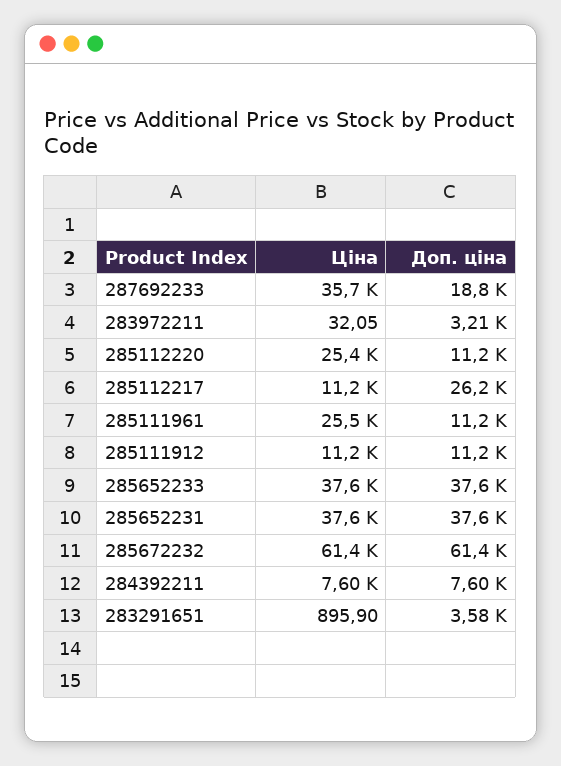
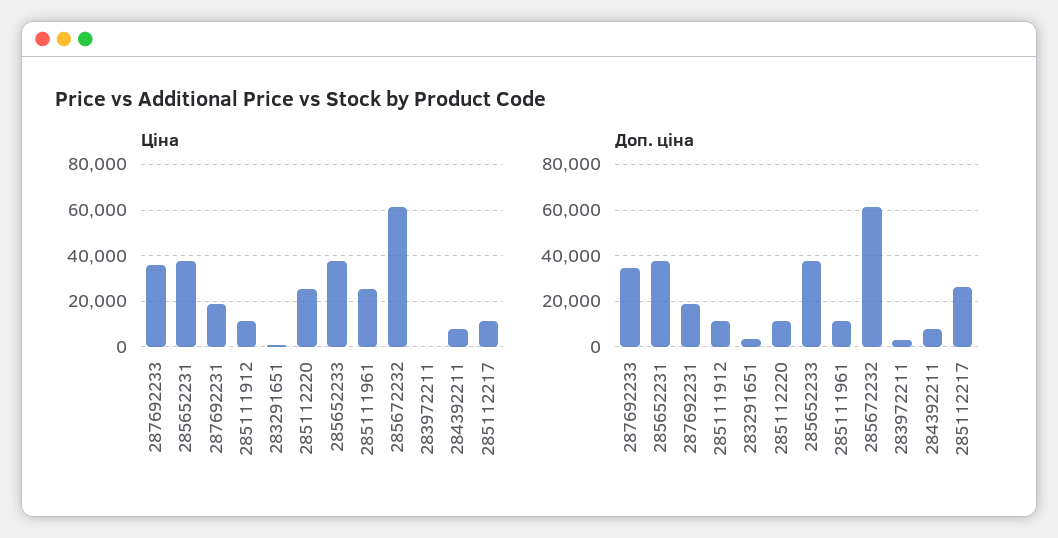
Доп. ціна, 287692233: 18800 -> 35000
Ціна, 287692231: none -> 20000
Доп. ціна, 287692231: none -> 20000

